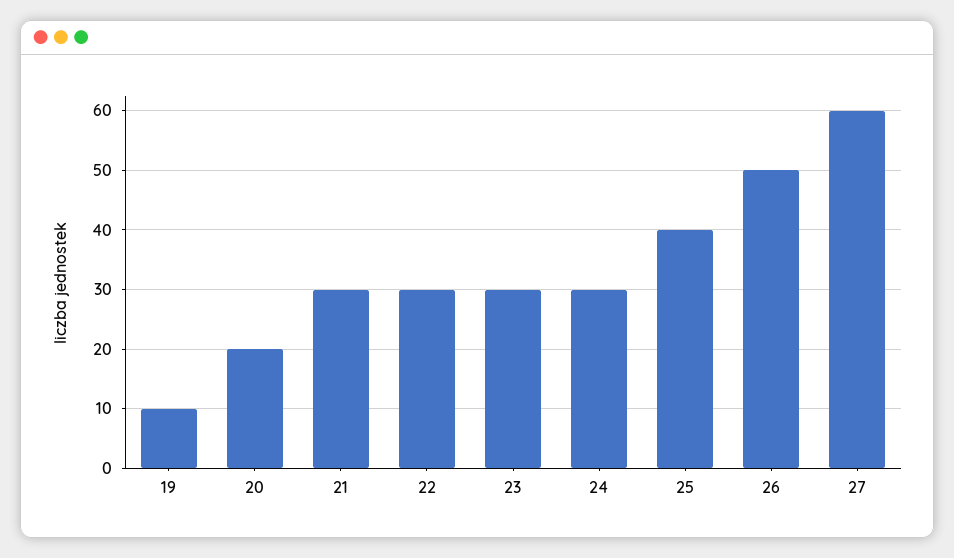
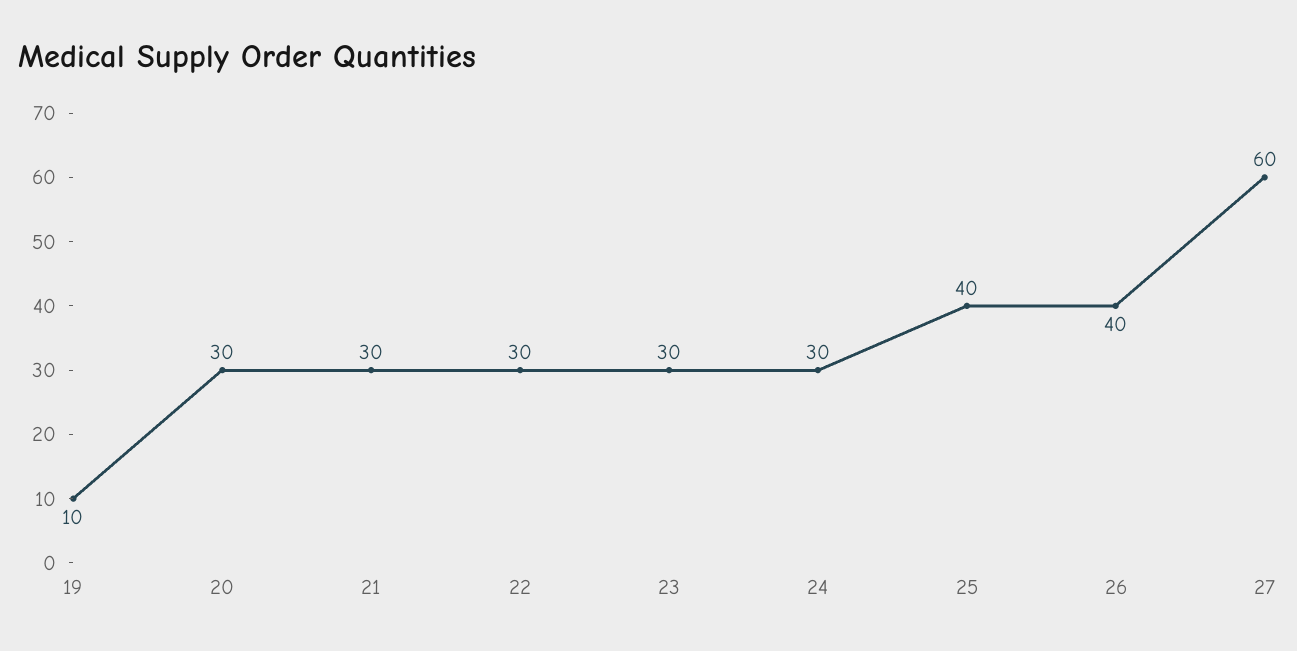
20: 20 -> 30
26: 50 -> 40

